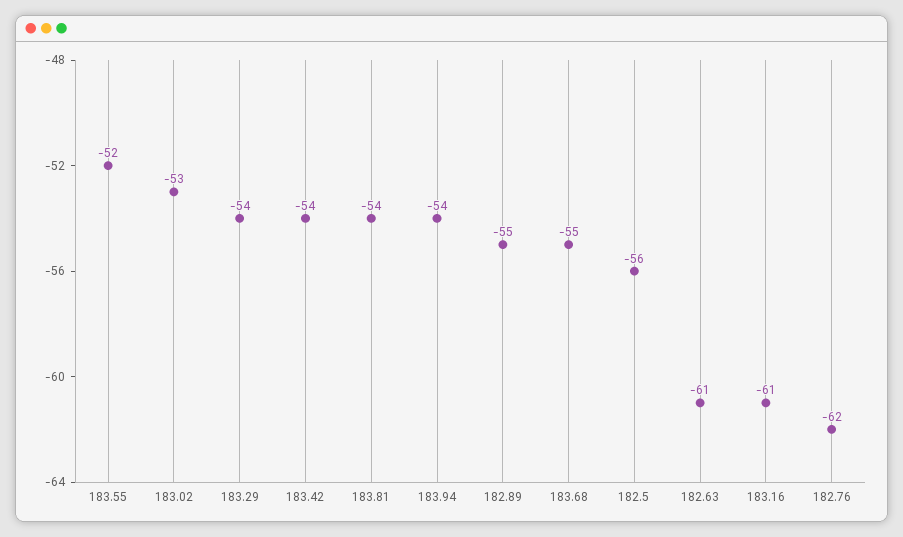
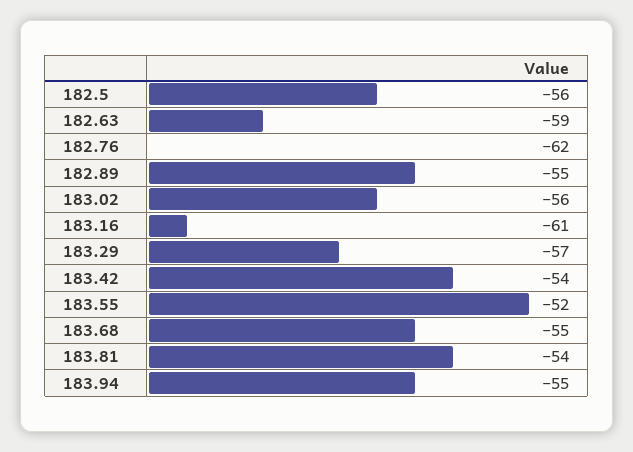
183.02: -53 -> -56
183.29: -54 -> -57
183.94: -54 -> -55
182.63: -61 -> -59

